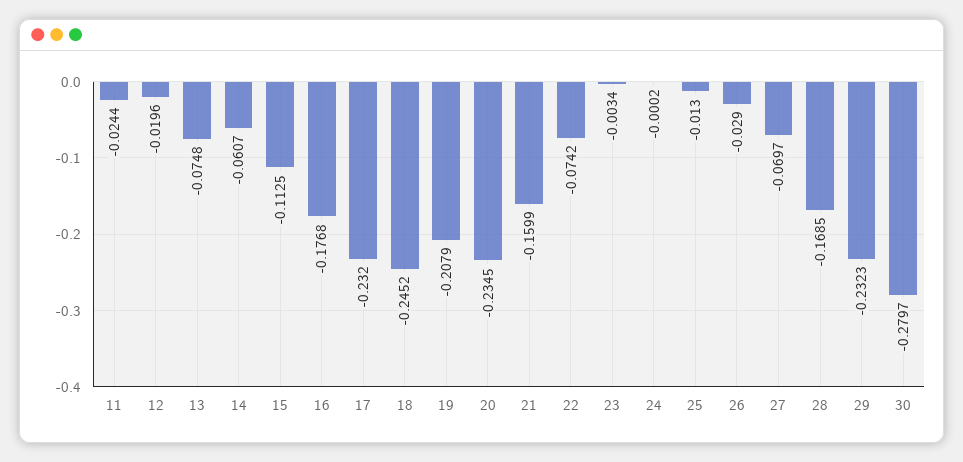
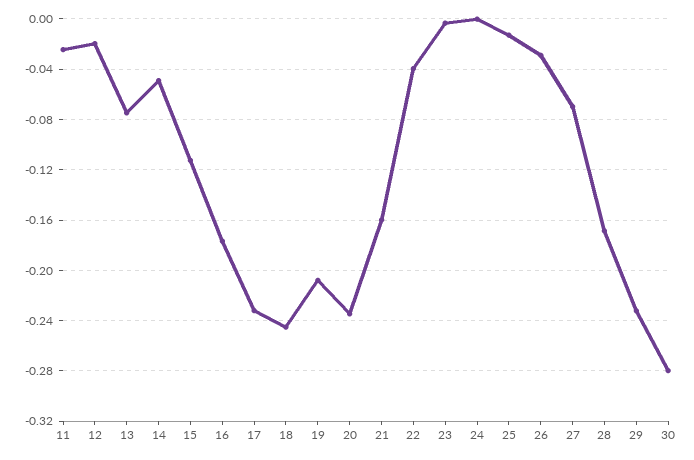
14: -0.0607 -> -0.05
22: -0.0742 -> -0.04

